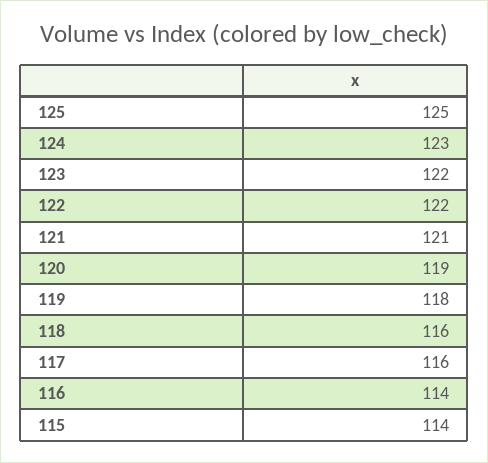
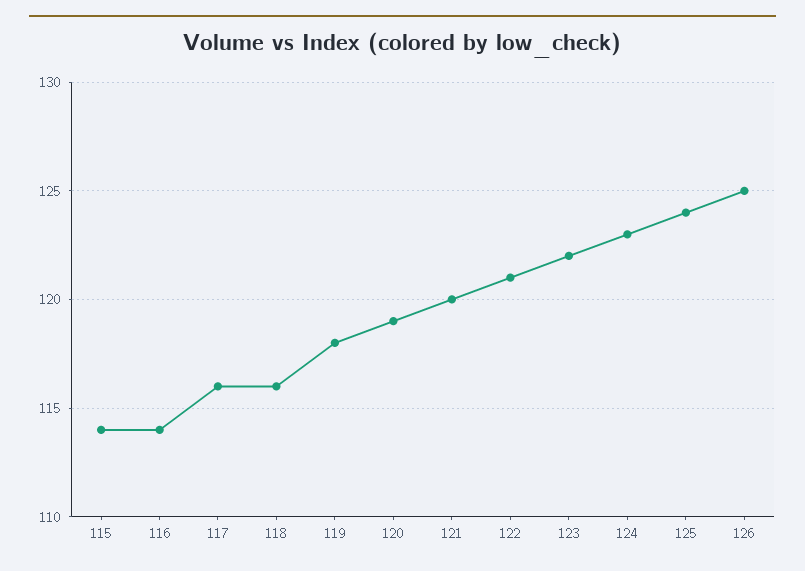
125: 125 -> 124
122: 122 -> 121
121: 121 -> 120
126: none -> 125

